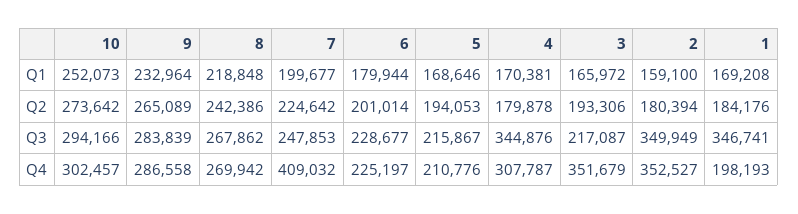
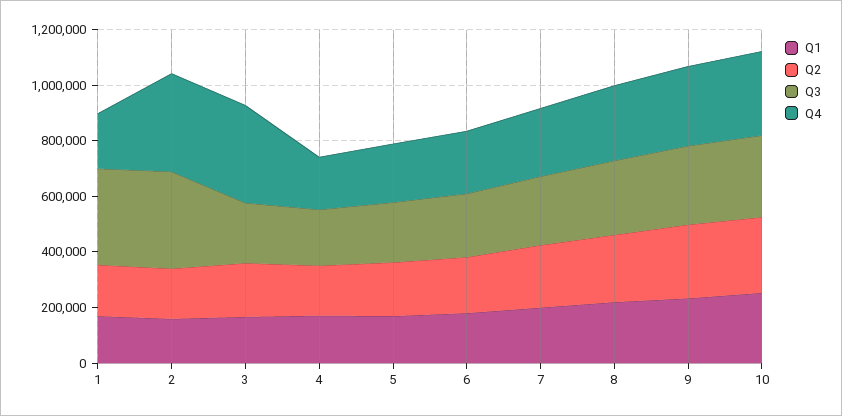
Q3, 4: 344876 -> 200000
Q4, 7: 409032 -> 250000
Q4, 4: 307787 -> 200000

